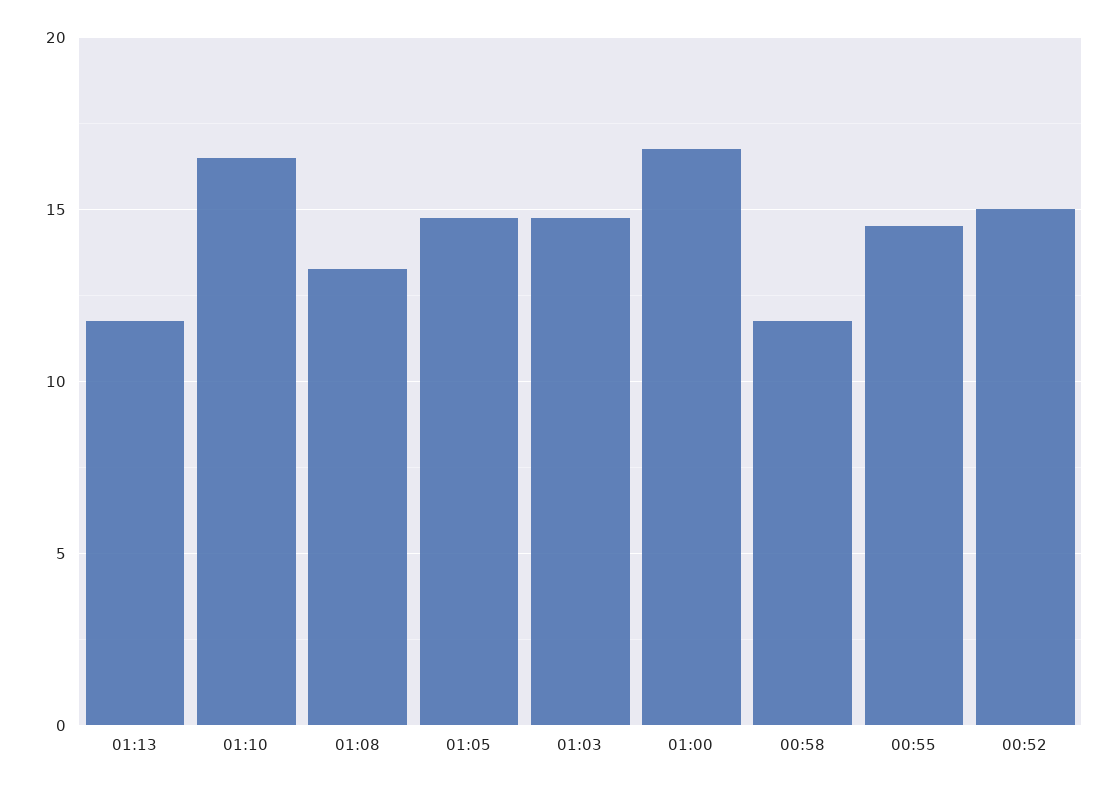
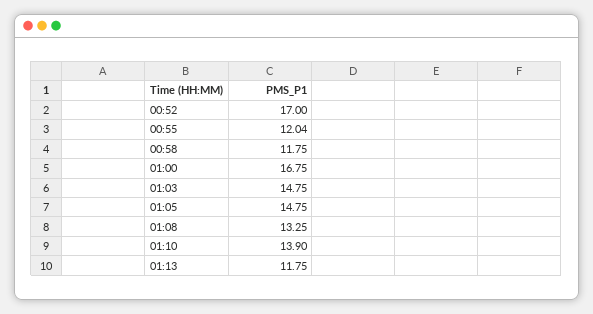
01:10: 16.5 -> 13.9
00:55: 14.5 -> 12.04
00:52: 15 -> 17

